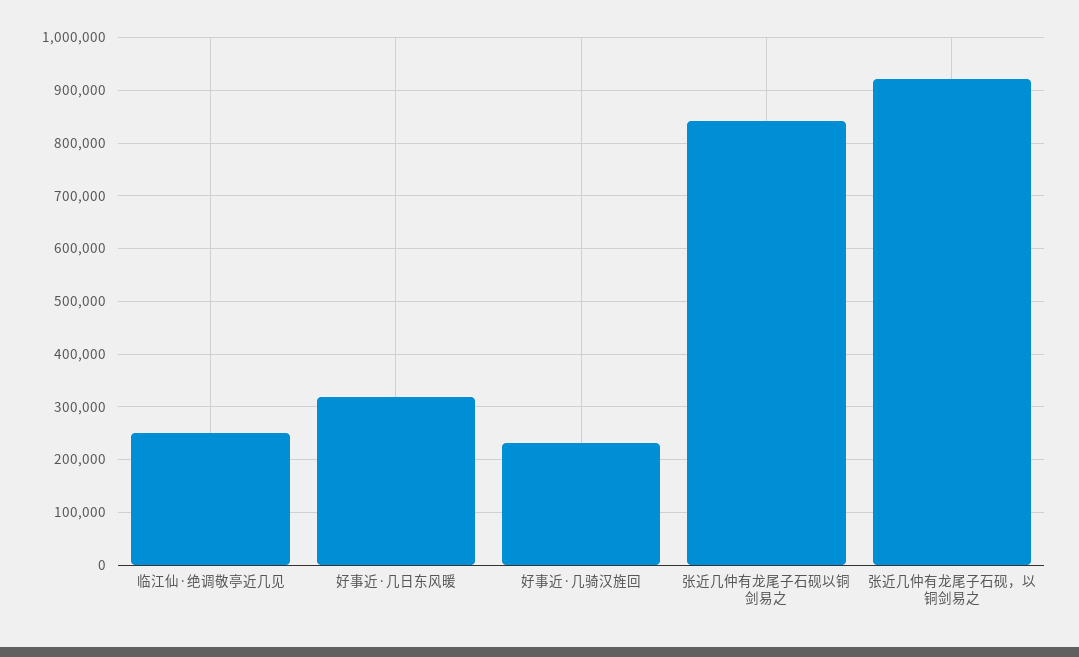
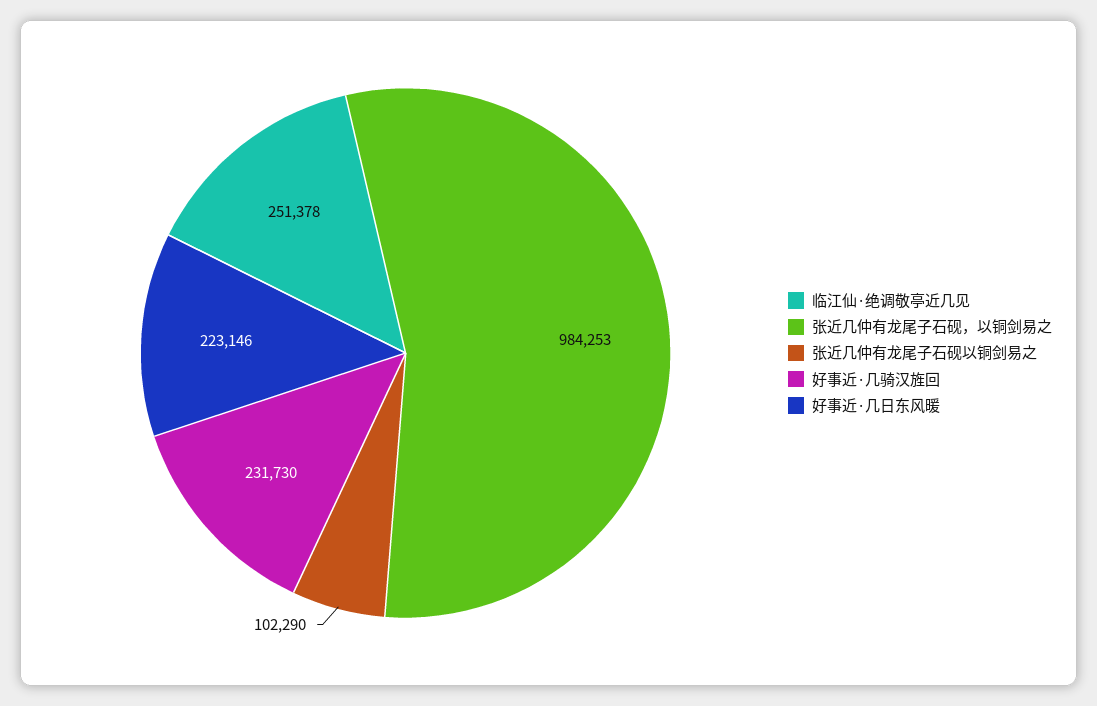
好事近·几日东风暖: 320000 -> 223146
张近几仲有龙尾子石砚以铜剑易之: 840000 -> 102290
张近几仲有龙尾子石砚，以铜剑易之: 920000 -> 984253

